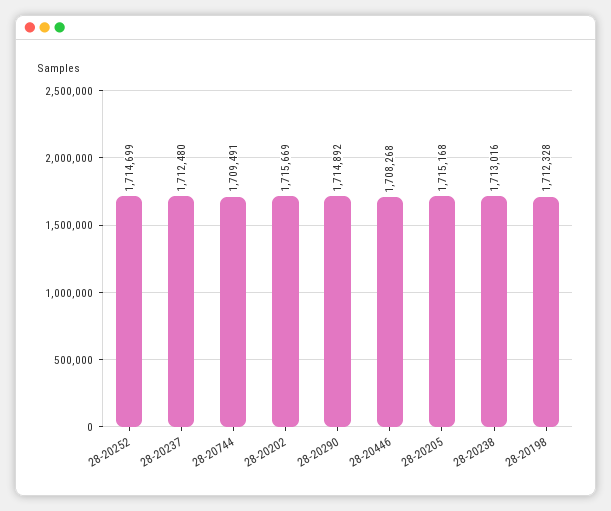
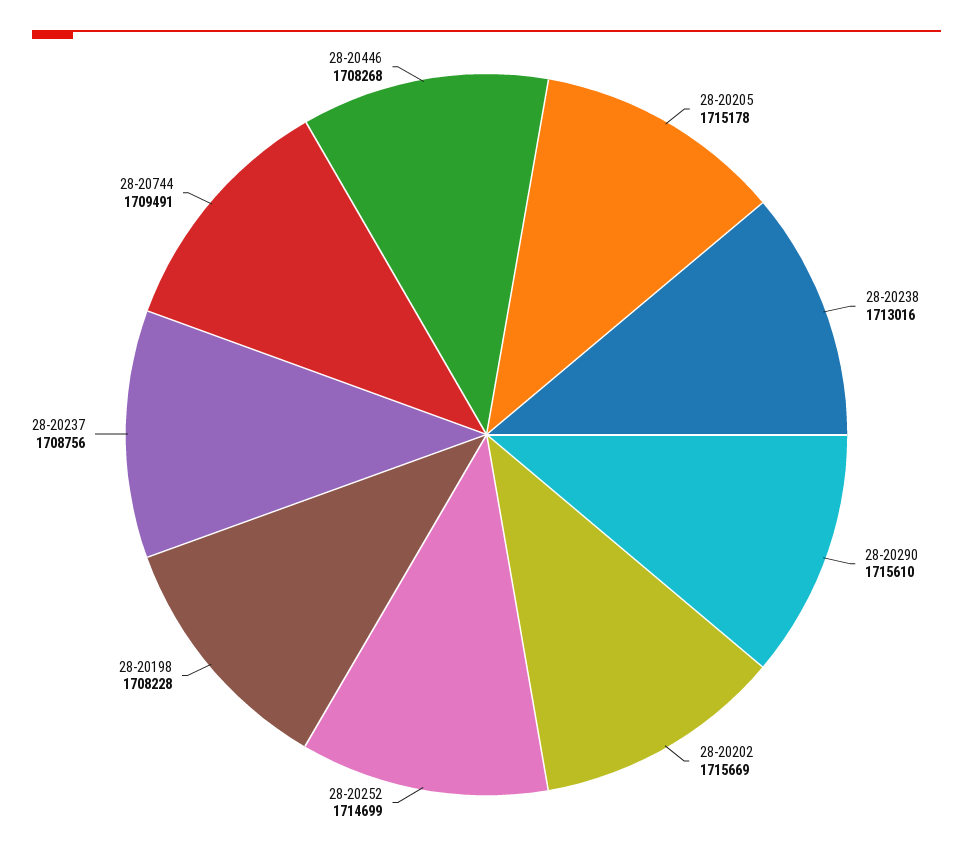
28-20237: 1712480 -> 1708756
28-20290: 1714892 -> 1715610
28-20205: 1715168 -> 1715178
28-20198: 1712328 -> 1708228

